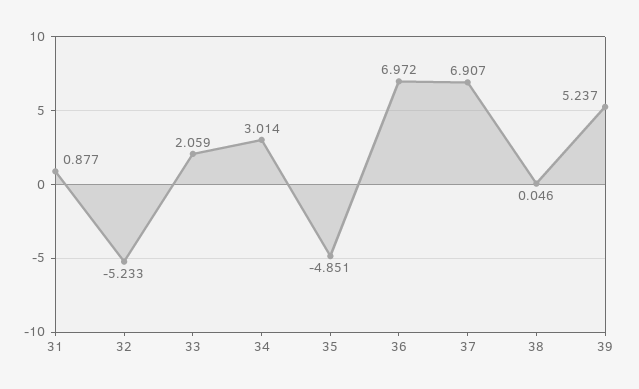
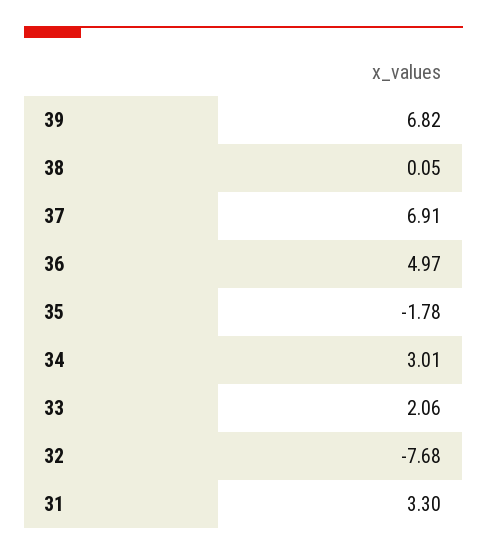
31: 0.877 -> 3.3
32: -5.233 -> -7.68
35: -4.851 -> -1.78
36: 6.972 -> 4.97
39: 5.237 -> 6.82

